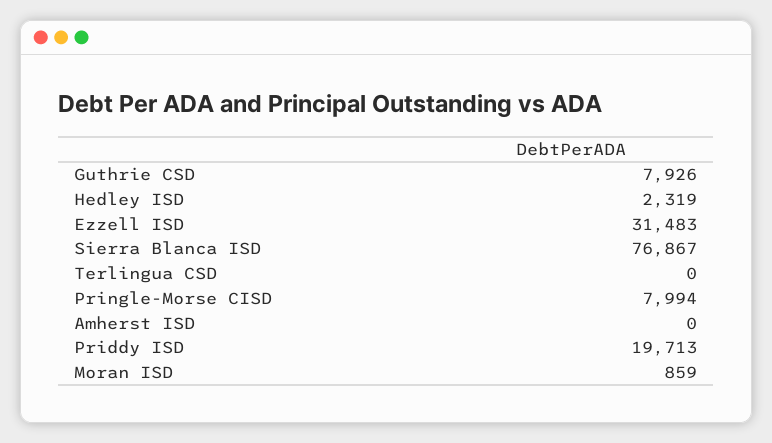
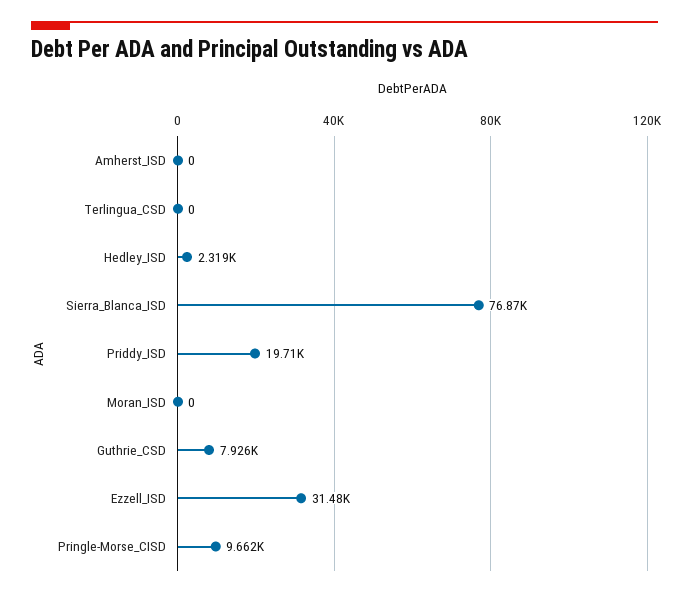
Pringle-Morse CISD: 7994 -> 9662
Moran ISD: 859 -> 0

